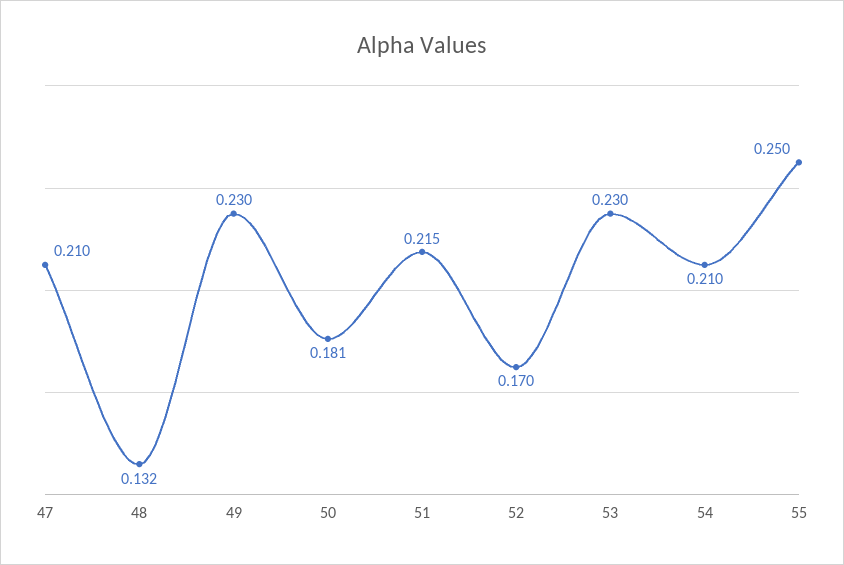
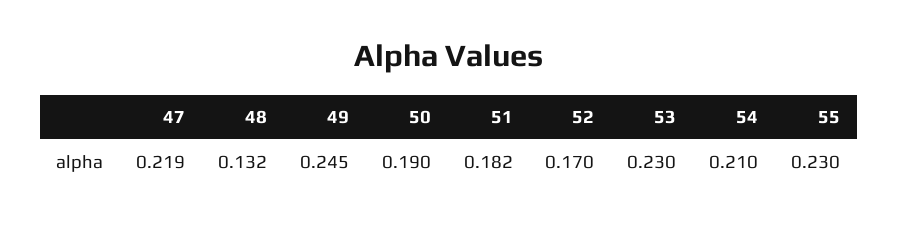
47: 0.21 -> 0.219
49: 0.23 -> 0.245
50: 0.181 -> 0.19
51: 0.215 -> 0.182
55: 0.25 -> 0.23

